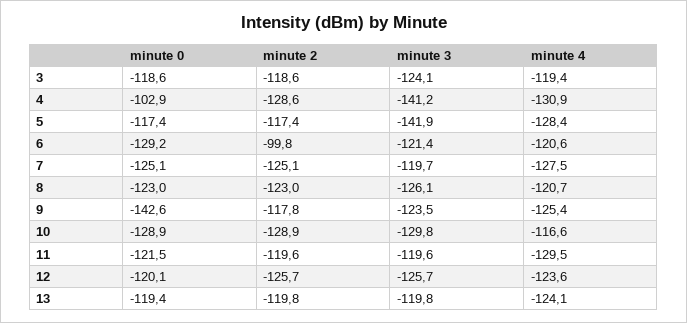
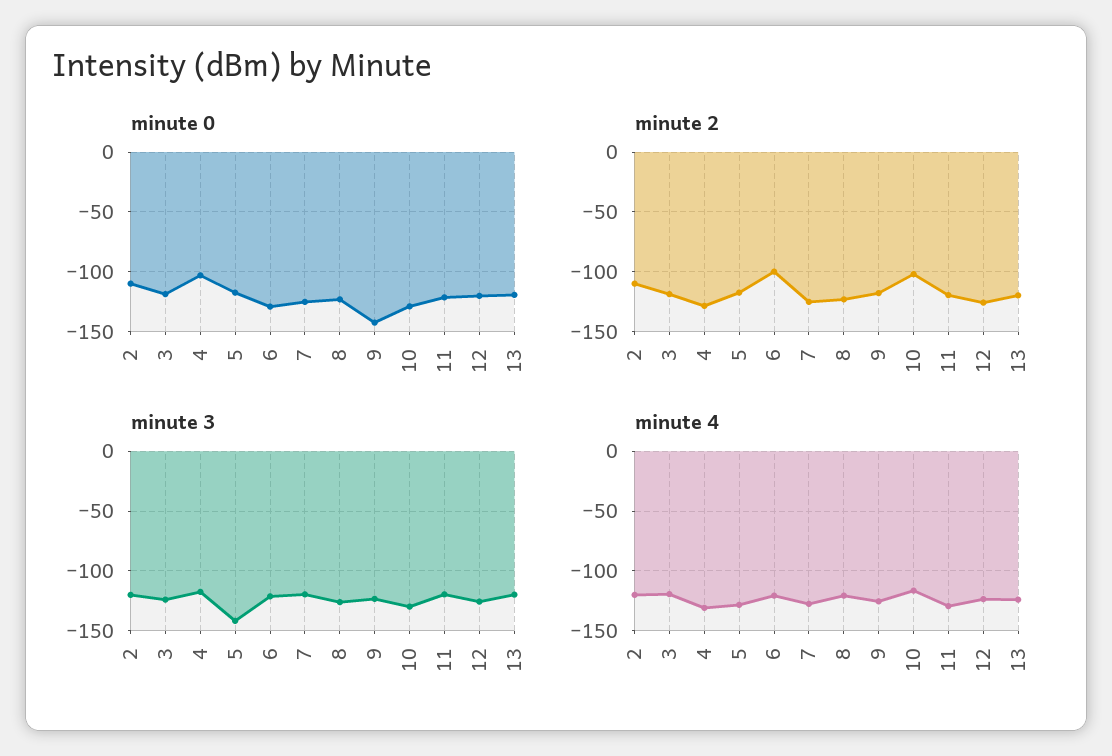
minute 3, 4: -141.2 -> -120
minute 2, 10: -128.9 -> -100
minute 0, 2: none -> -110
minute 2, 2: none -> -110
minute 3, 2: none -> -120
minute 4, 2: none -> -120

